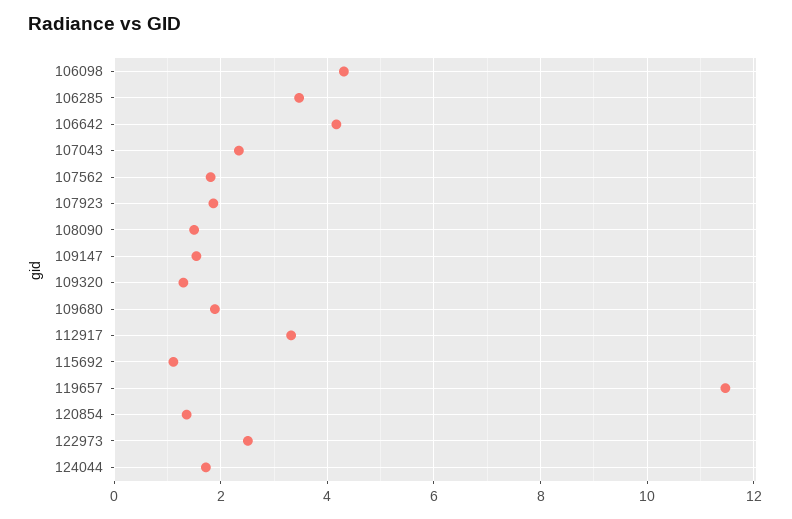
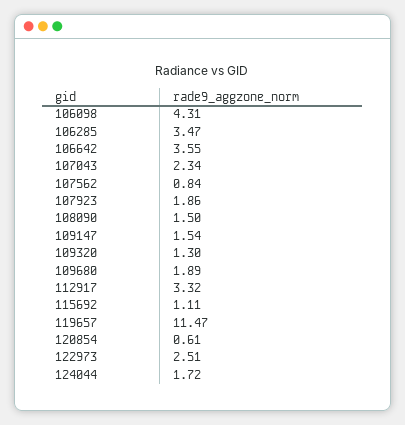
106642: 4.2 -> 3.55
107562: 1.8 -> 0.84
120854: 1.4 -> 0.61

